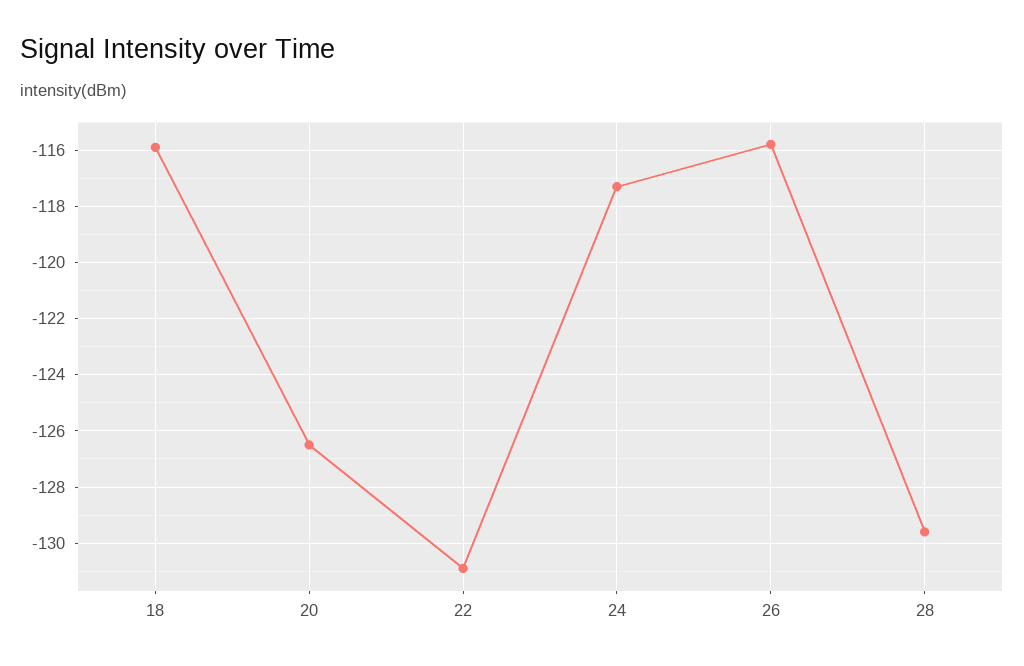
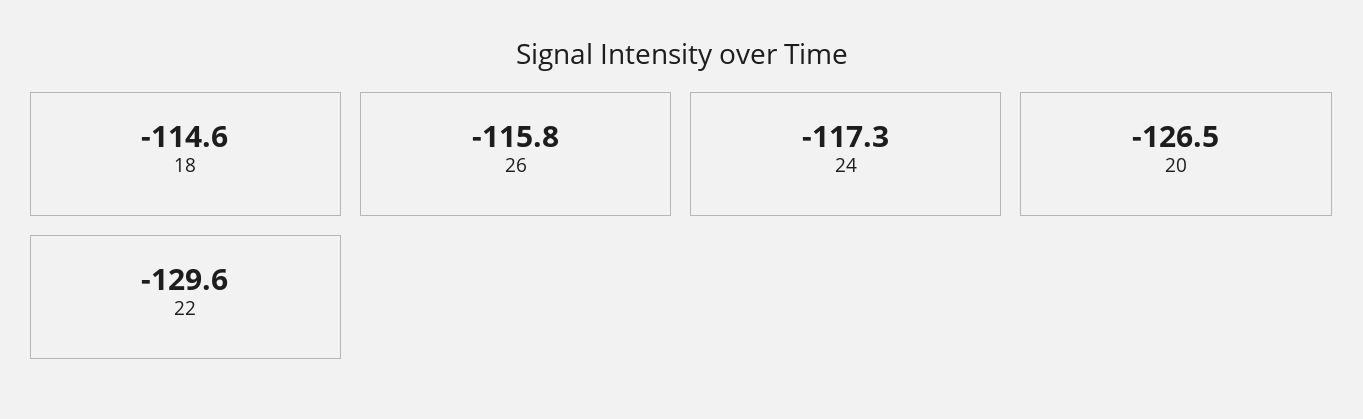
18: -116 -> -114.6
22: -131 -> -129.6
28: -129.5 -> none

